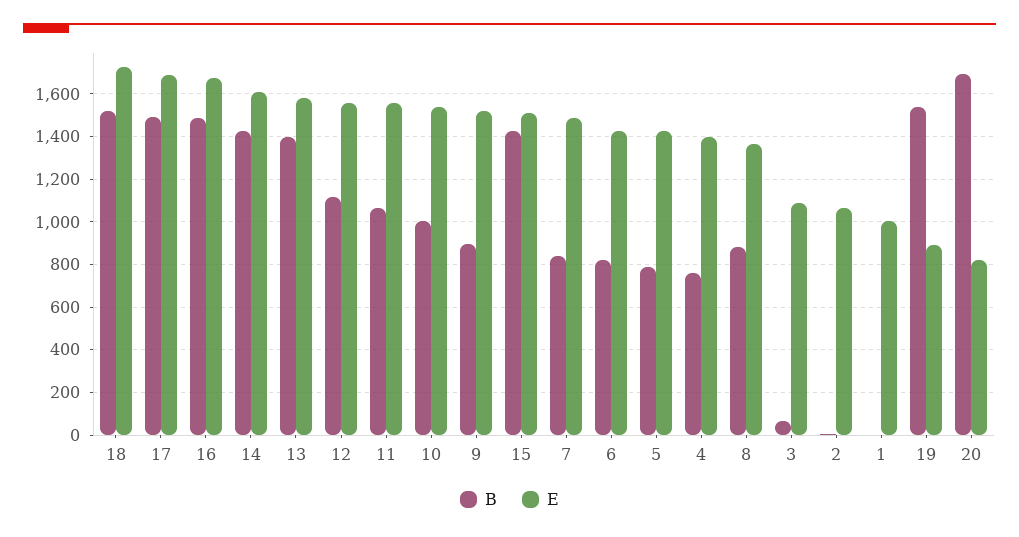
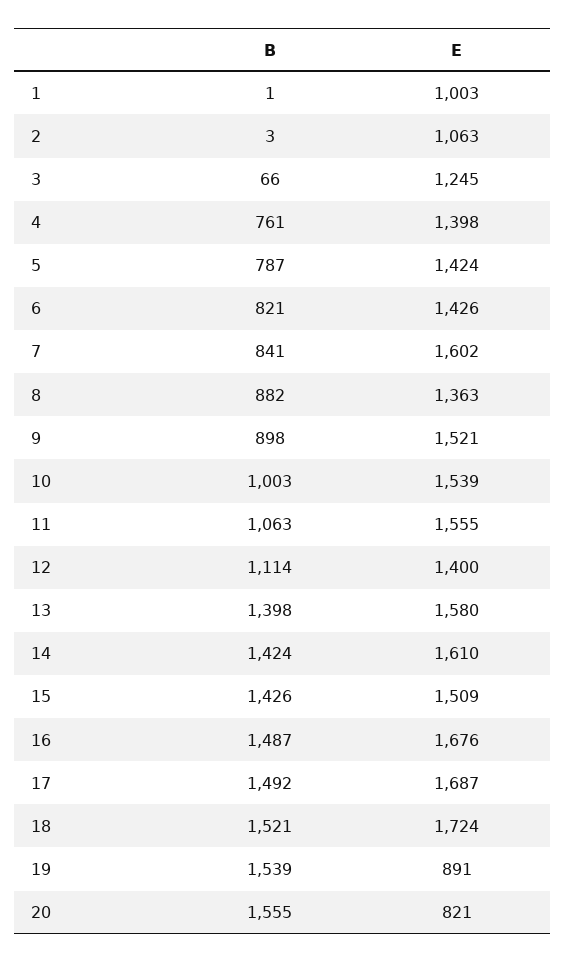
E, 12: 1550 -> 1400
E, 7: 1500 -> 1602
E, 3: 1100 -> 1245
B, 20: 1700 -> 1555

